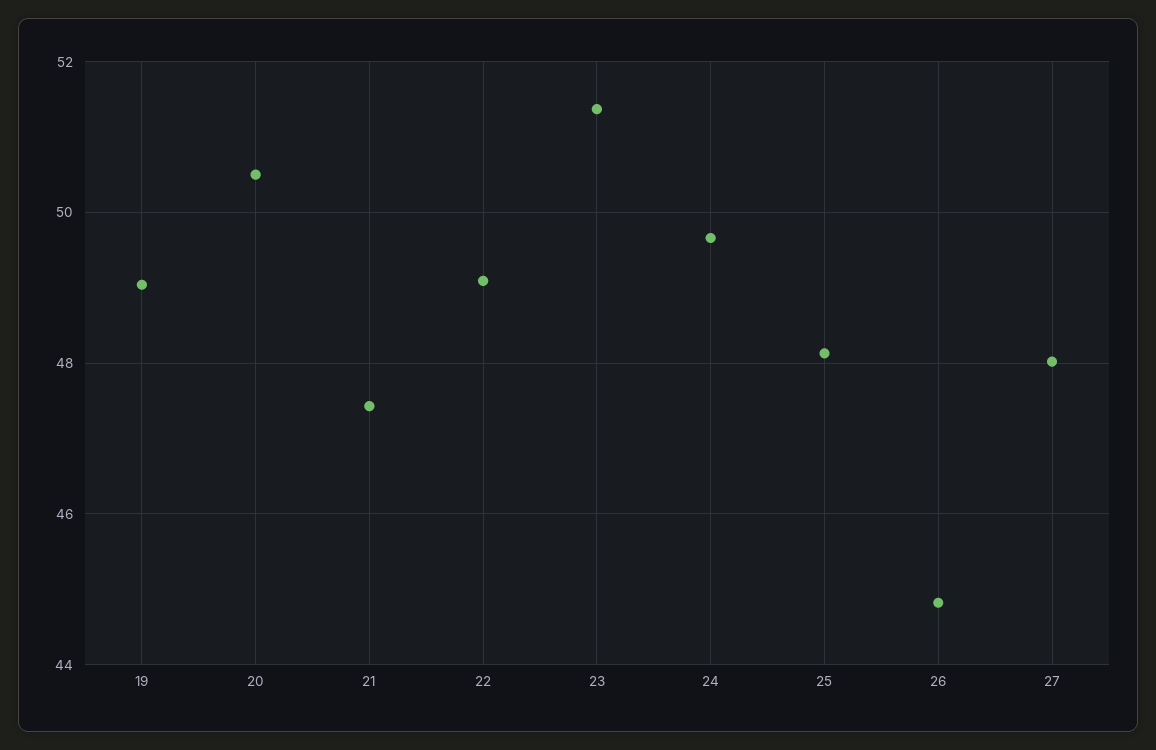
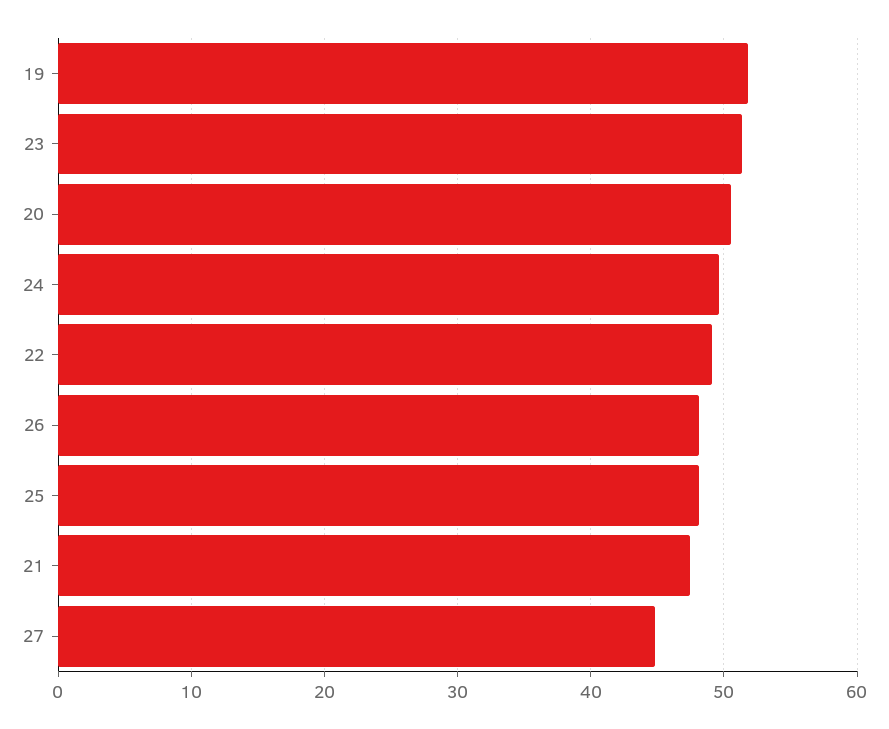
19: 49 -> 52
26: 44.8 -> 48
27: 48 -> 45

